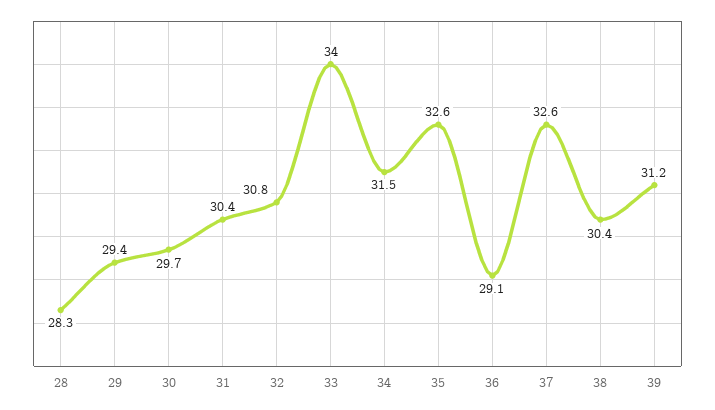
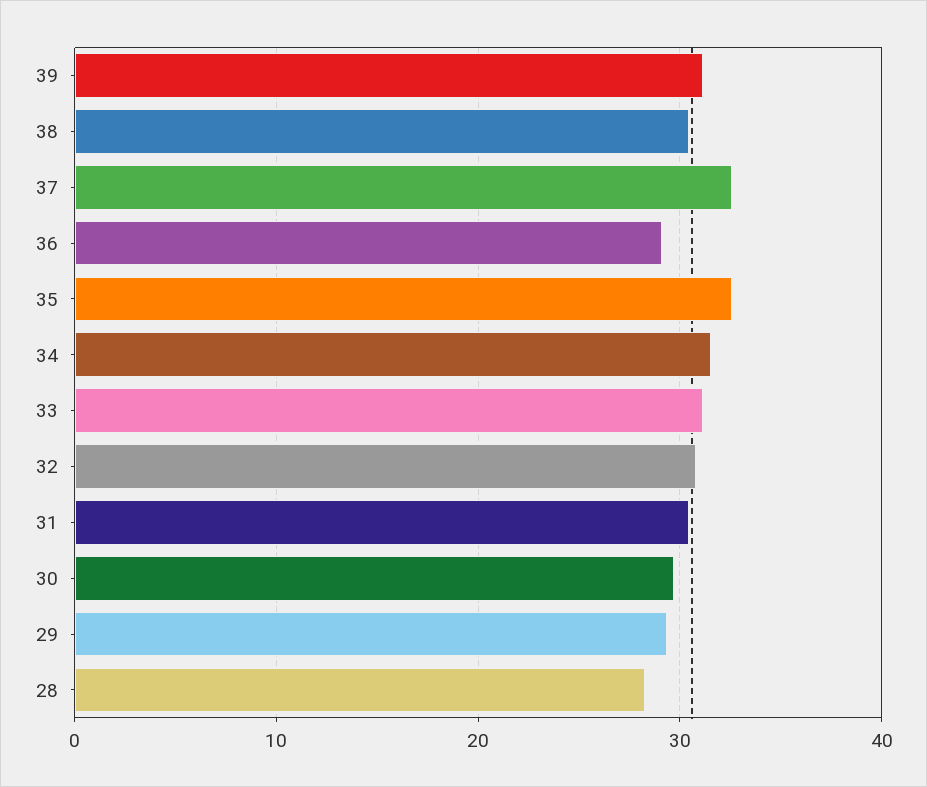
33: 34 -> 31

